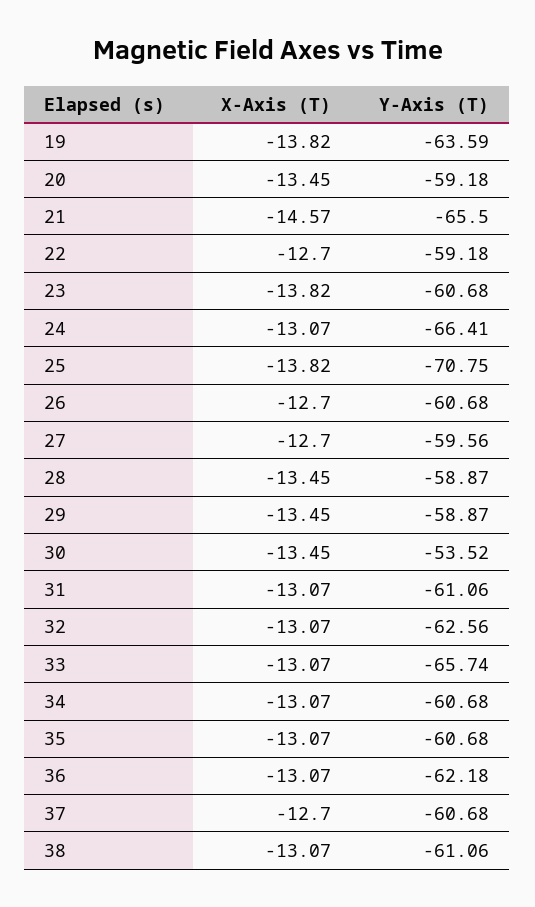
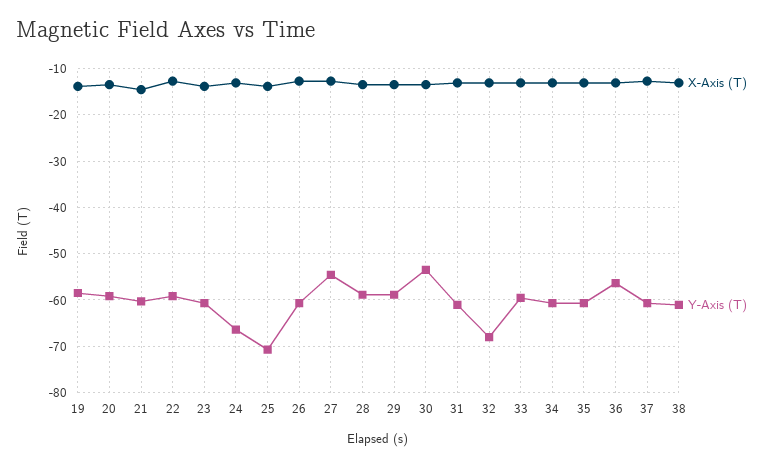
Y-Axis (T), 19: -63.59 -> -58
Y-Axis (T), 21: -65.5 -> -60
Y-Axis (T), 27: -59.56 -> -54
Y-Axis (T), 32: -62.56 -> -68
Y-Axis (T), 33: -65.74 -> -60
Y-Axis (T), 36: -62.18 -> -56

